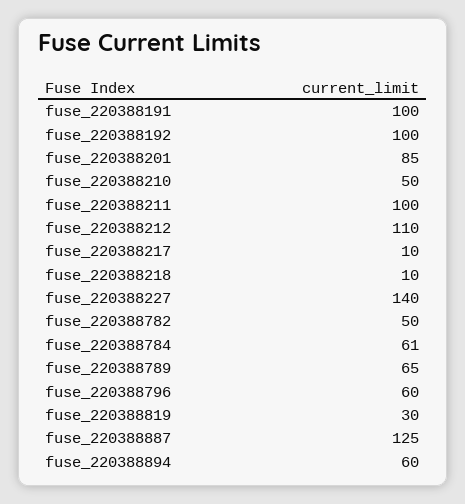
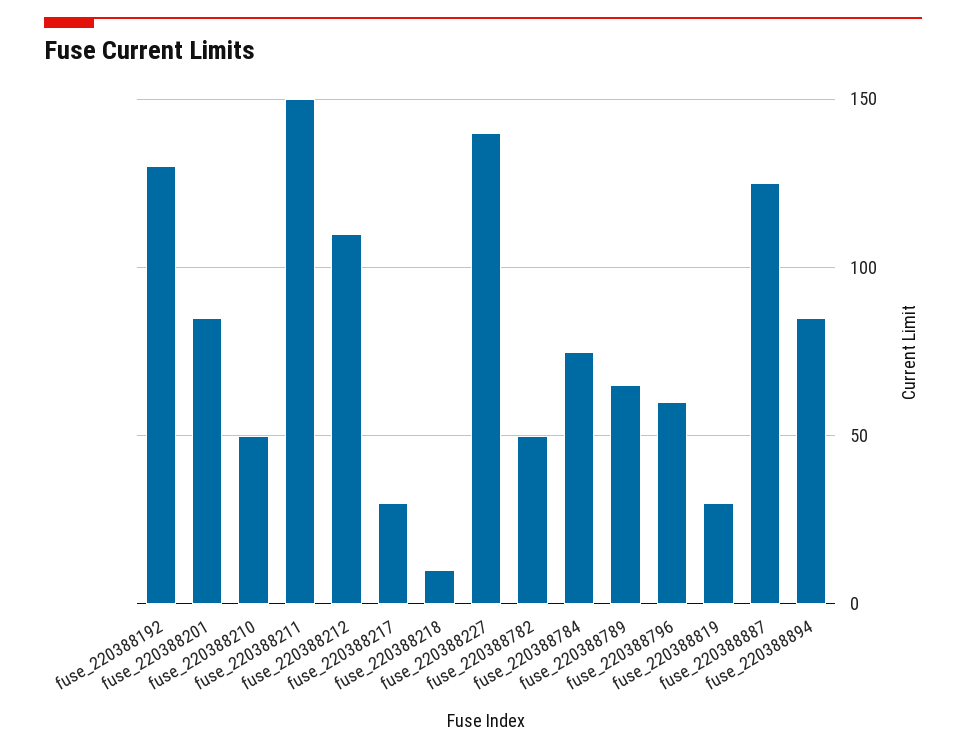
fuse_220388191: 100 -> none
fuse_220388192: 100 -> 130
fuse_220388211: 100 -> 150
fuse_220388217: 10 -> 30
fuse_220388784: 61 -> 75
fuse_220388894: 60 -> 85

